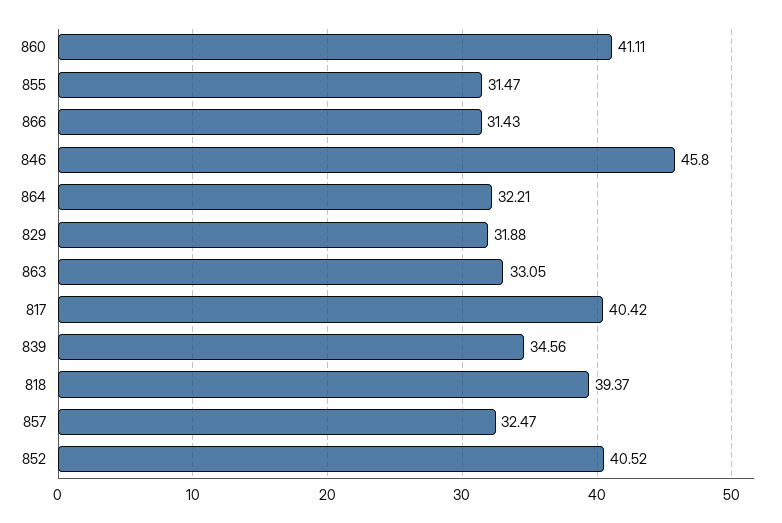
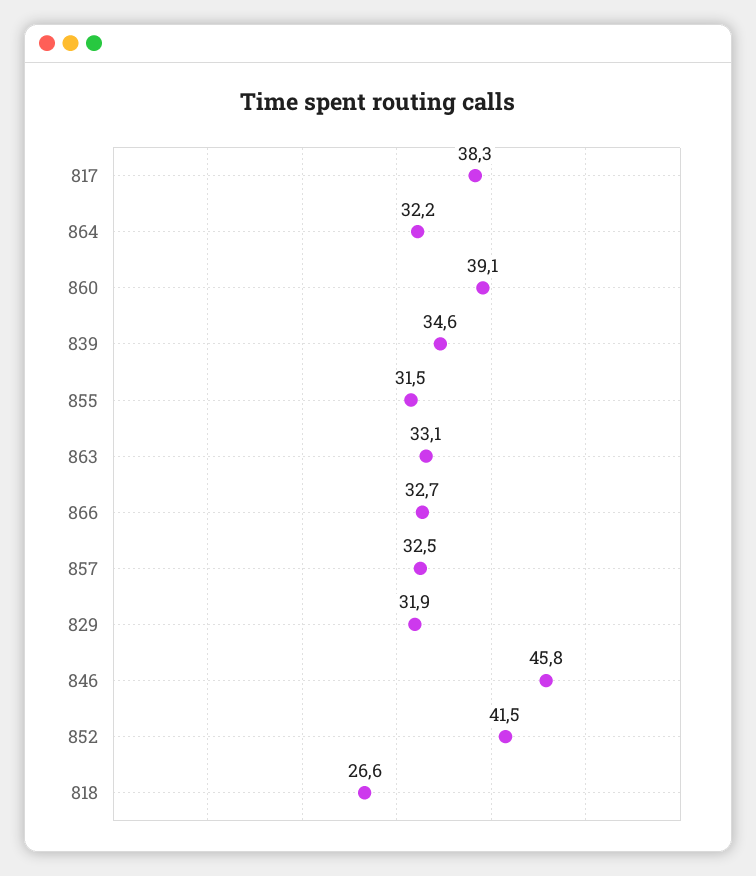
860: 41.11 -> 39.1
866: 31.43 -> 32.7
817: 40.42 -> 38.3
818: 39.37 -> 26.6
852: 40.52 -> 41.5

